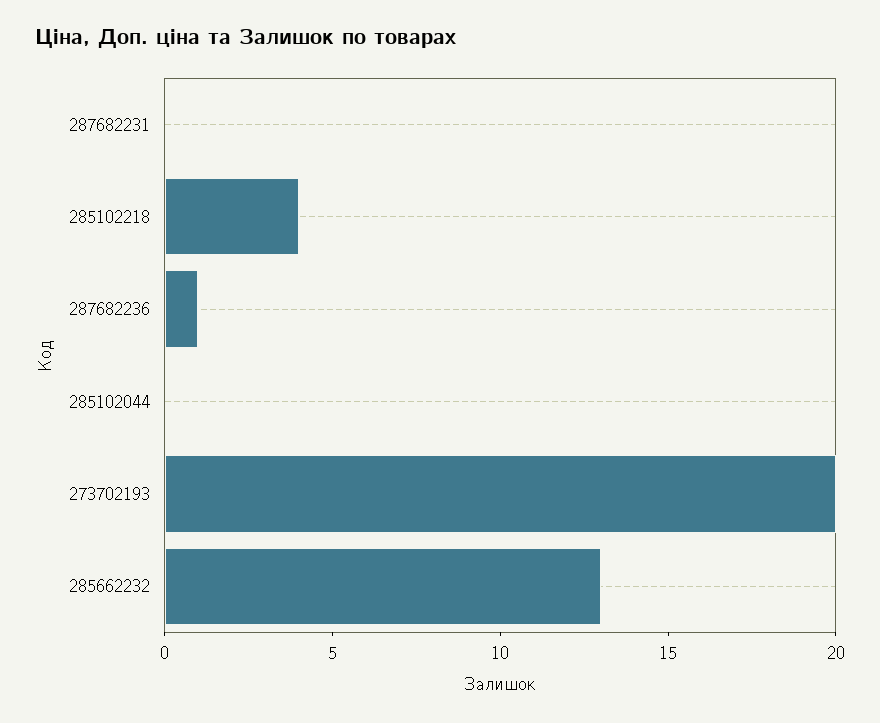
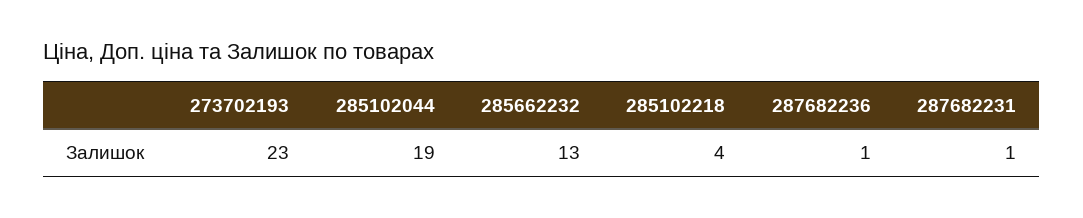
287682231: 0 -> 1
285102044: 0 -> 19
273702193: 20 -> 23

